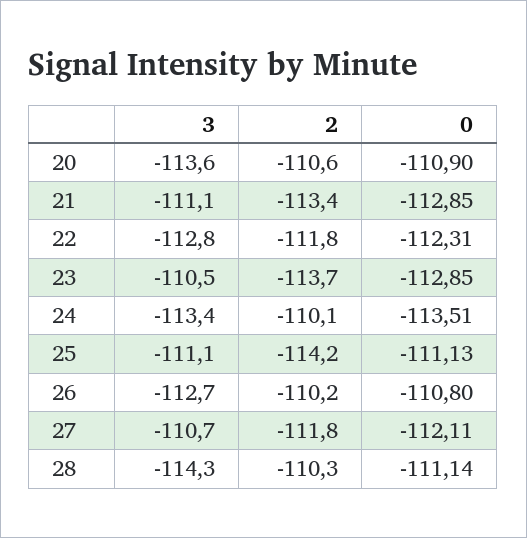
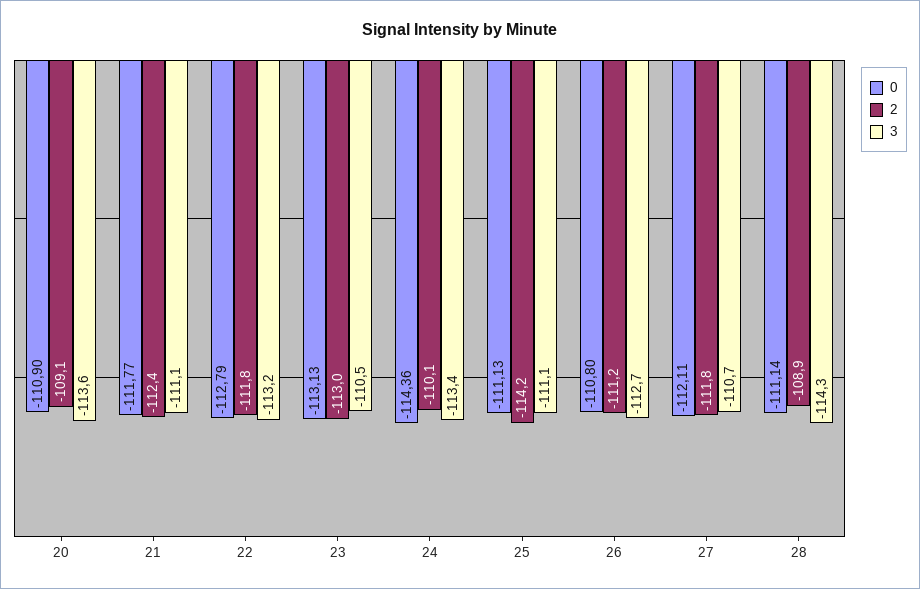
2, 20: -110.6 -> -109.1
2, 21: -113.4 -> -112.4
0, 21: -112.85 -> -111.77
3, 22: -112.8 -> -113.2
0, 22: -112.31 -> -112.79
2, 23: -113.7 -> -113
0, 23: -112.85 -> -113.13
0, 24: -113.51 -> -114.36
2, 26: -110.2 -> -111.2
2, 28: -110.3 -> -108.9

